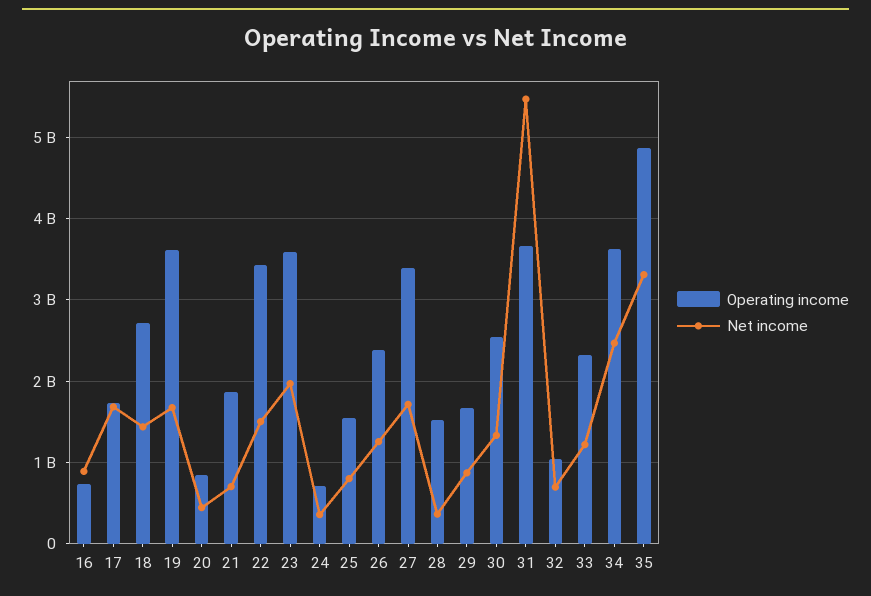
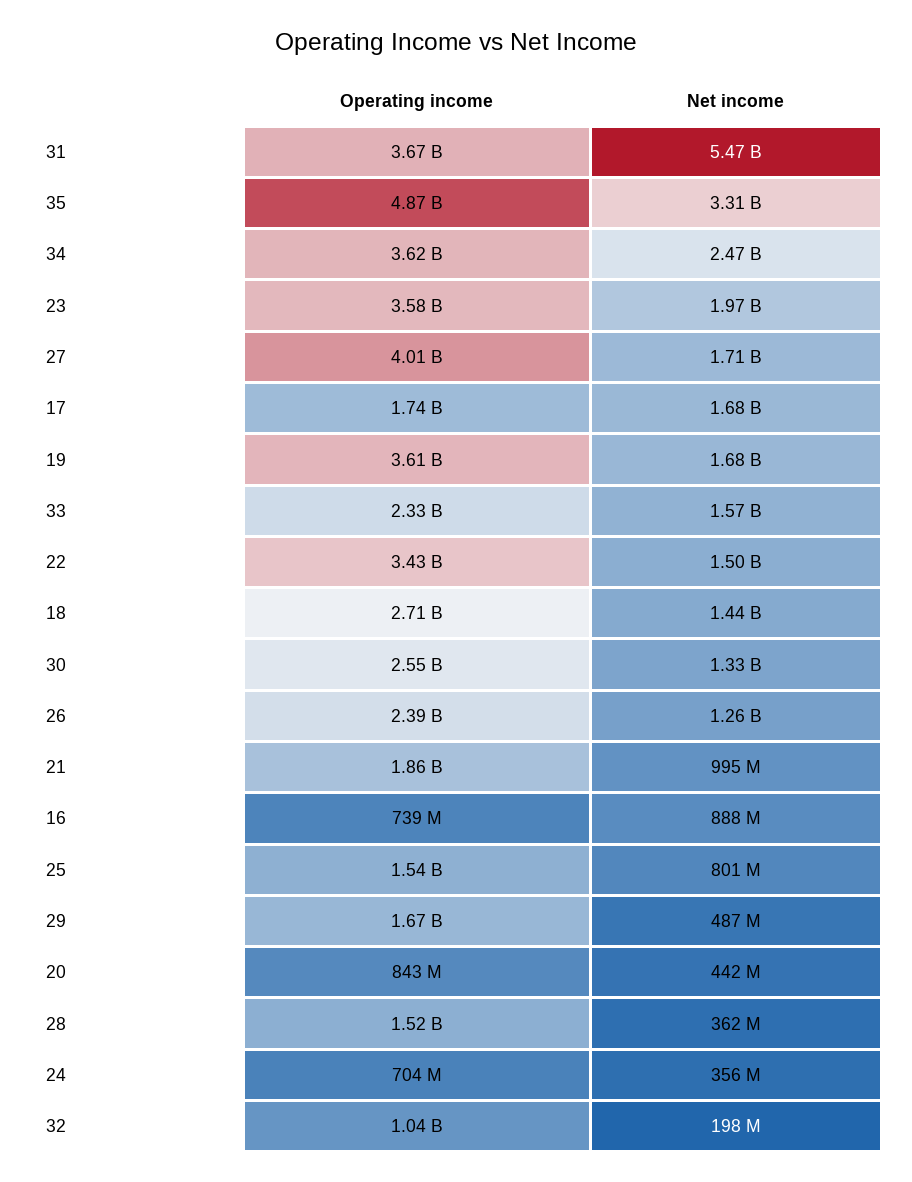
Net income, 21: 700000000 -> 995000000
Operating income, 27: 3400000000 -> 4010000000
Net income, 29: 900000000 -> 487000000
Net income, 32: 700000000 -> 198000000
Net income, 33: 1200000000 -> 1570000000

